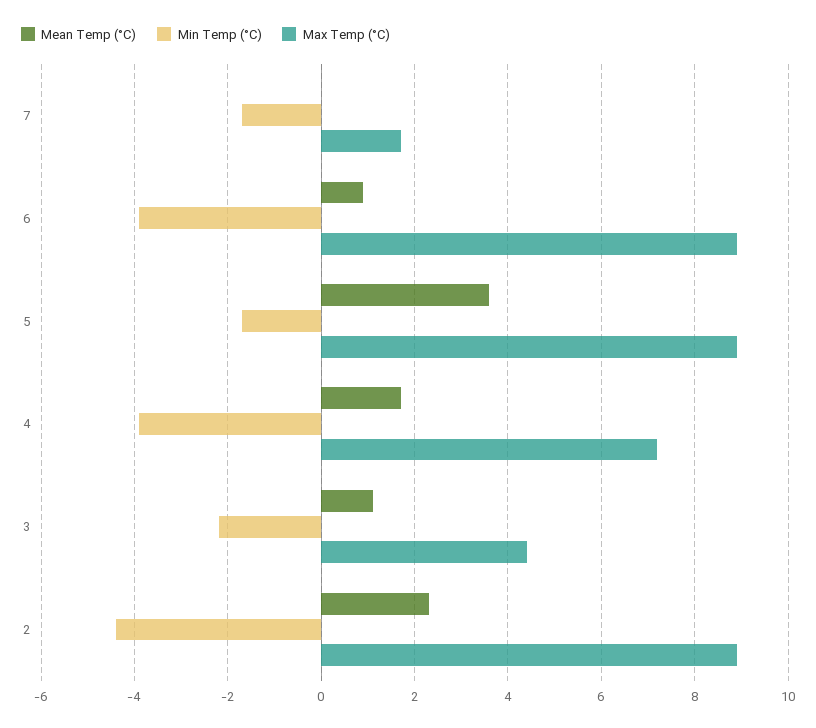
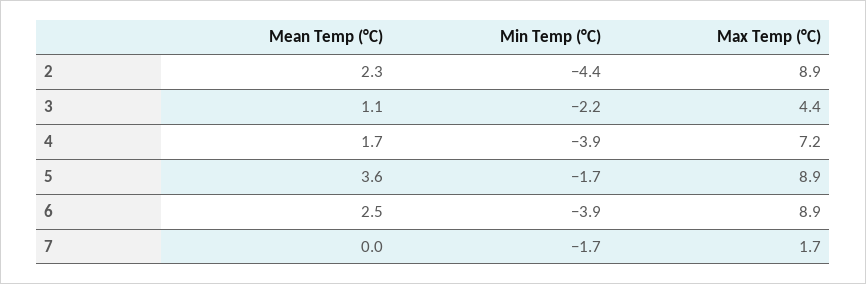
Mean Temp (°C), 6: 1 -> 2.5

